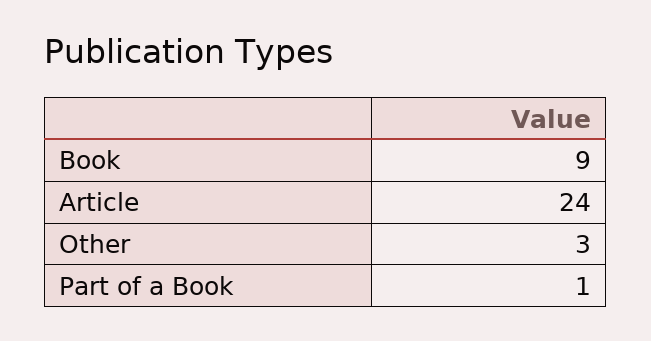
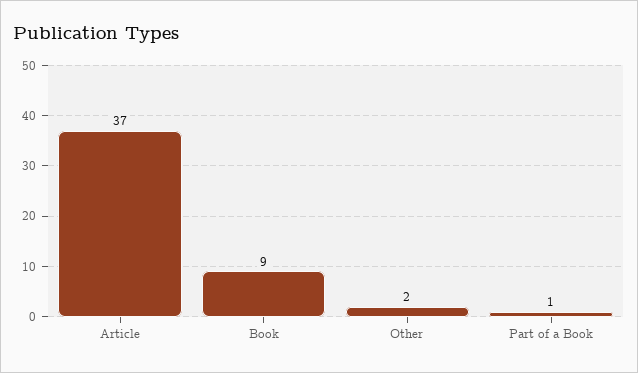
Article: 24 -> 37
Other: 3 -> 2

